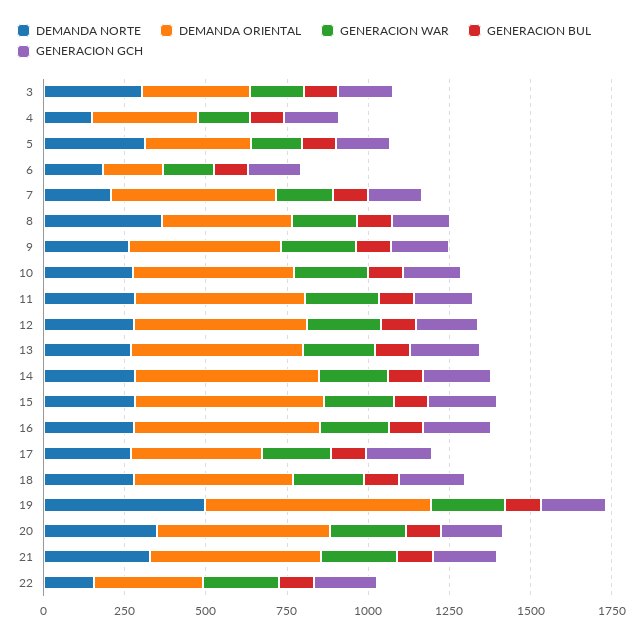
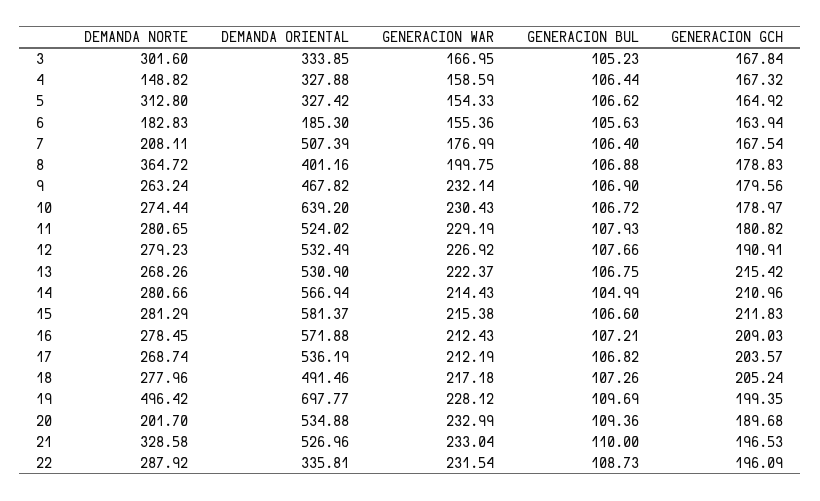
DEMANDA ORIENTAL, 10: 500 -> 639.2
DEMANDA ORIENTAL, 17: 400 -> 536.19
DEMANDA NORTE, 20: 350 -> 201.7
DEMANDA NORTE, 22: 150 -> 287.92

